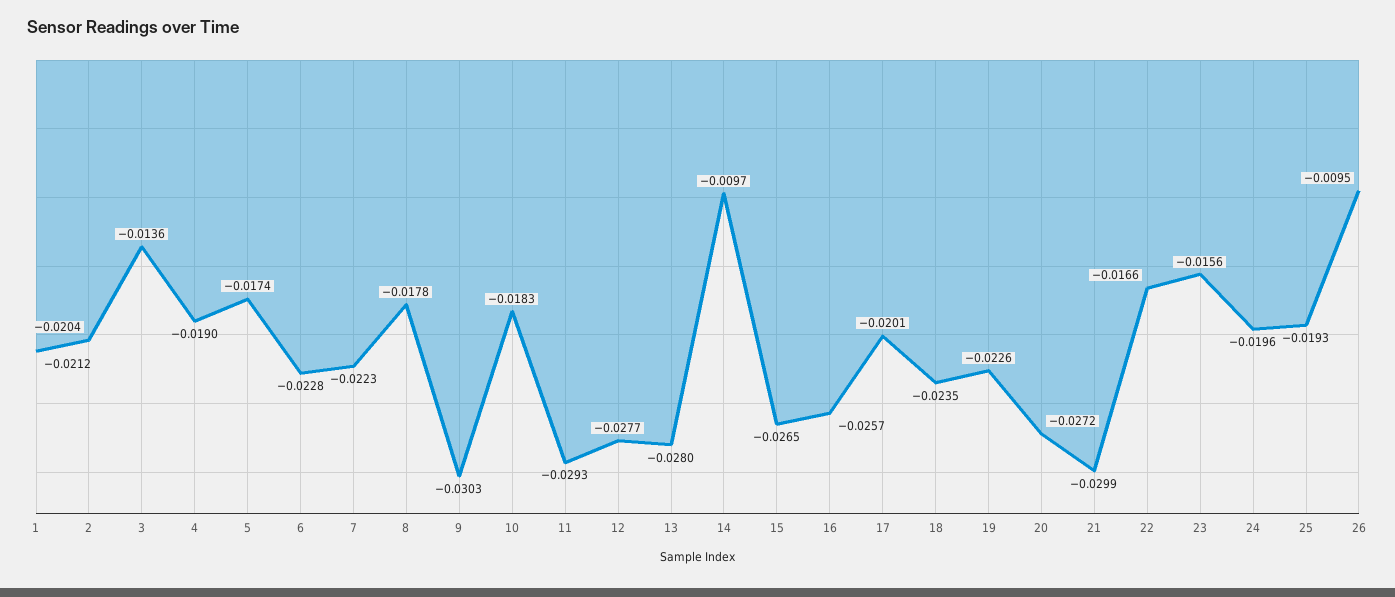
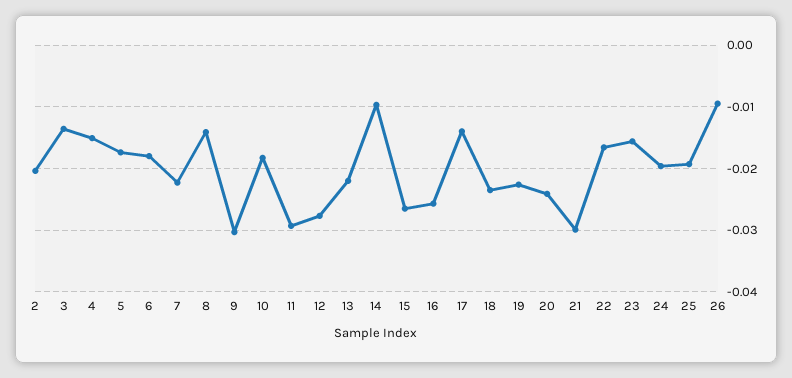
1: -0.0212 -> none
4: -0.019 -> -0.015
6: -0.0228 -> -0.018
8: -0.0178 -> -0.014
13: -0.028 -> -0.022
17: -0.0201 -> -0.014
20: -0.0272 -> -0.024

